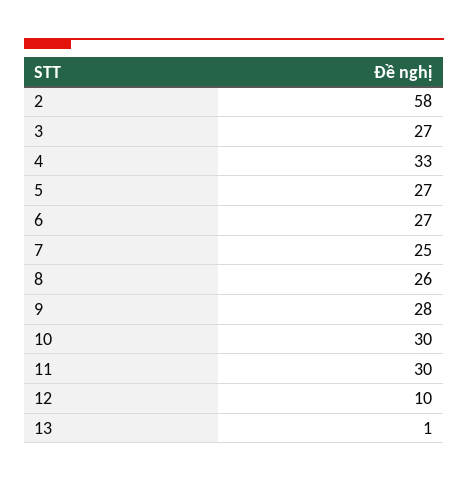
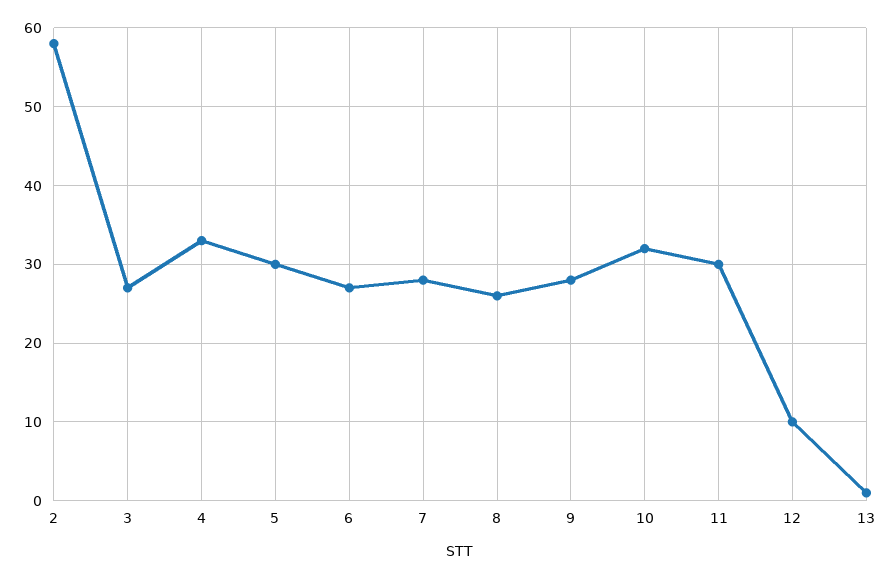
5: 27 -> 30
7: 25 -> 28
10: 30 -> 32

